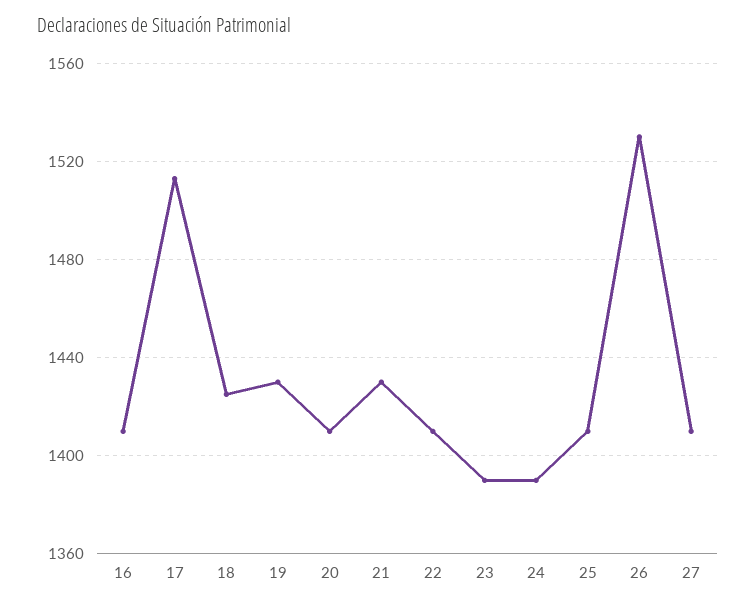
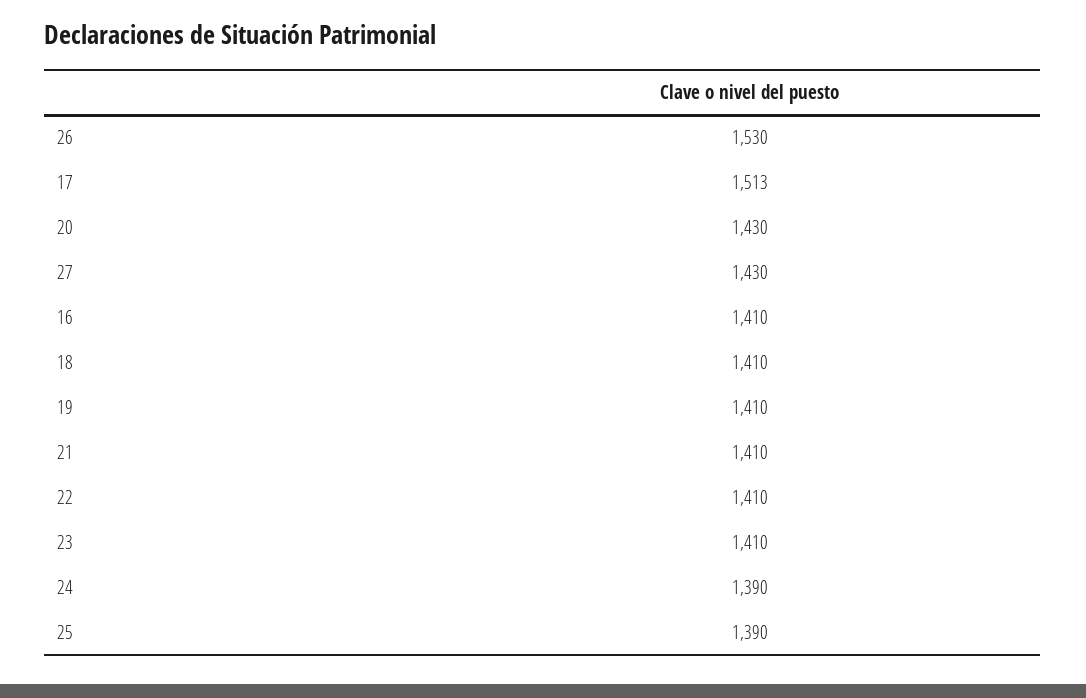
18: 1425 -> 1410
19: 1430 -> 1410
20: 1410 -> 1430
21: 1430 -> 1410
23: 1390 -> 1410
25: 1410 -> 1390
27: 1410 -> 1430

